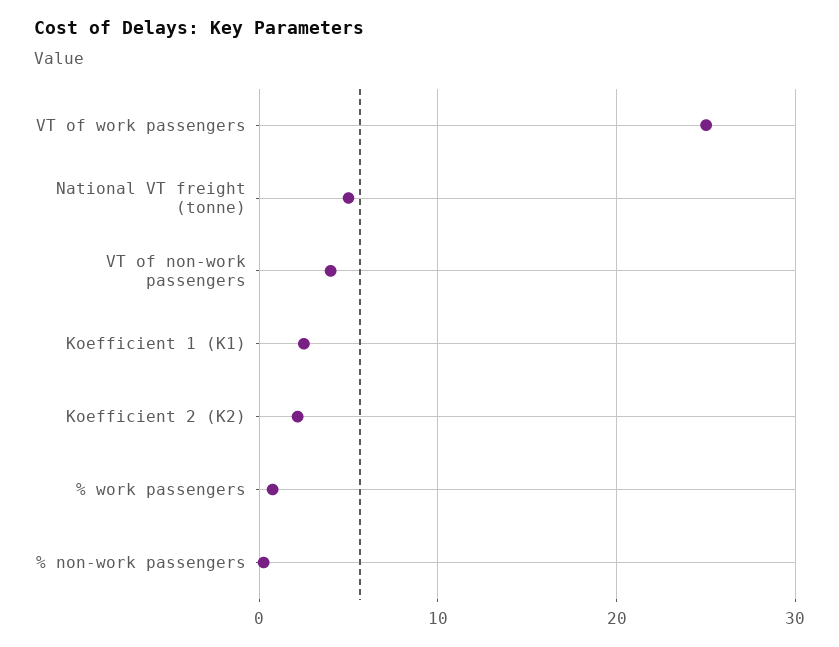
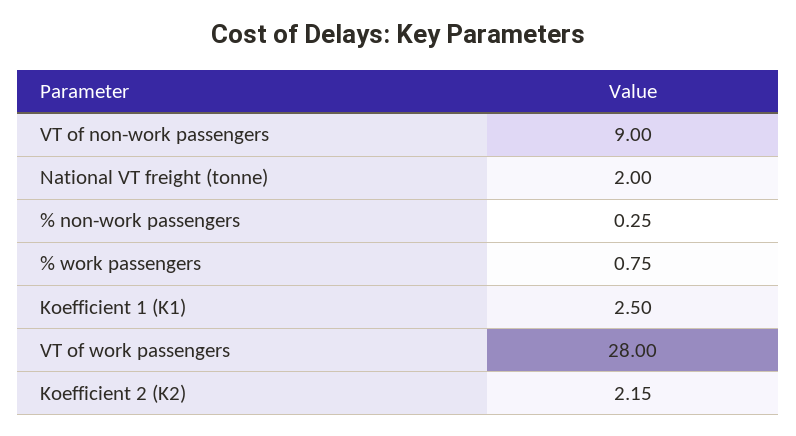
VT of work passengers: 25 -> 28
National VT freight (tonne): 5 -> 2
VT of non-work passengers: 4 -> 9

